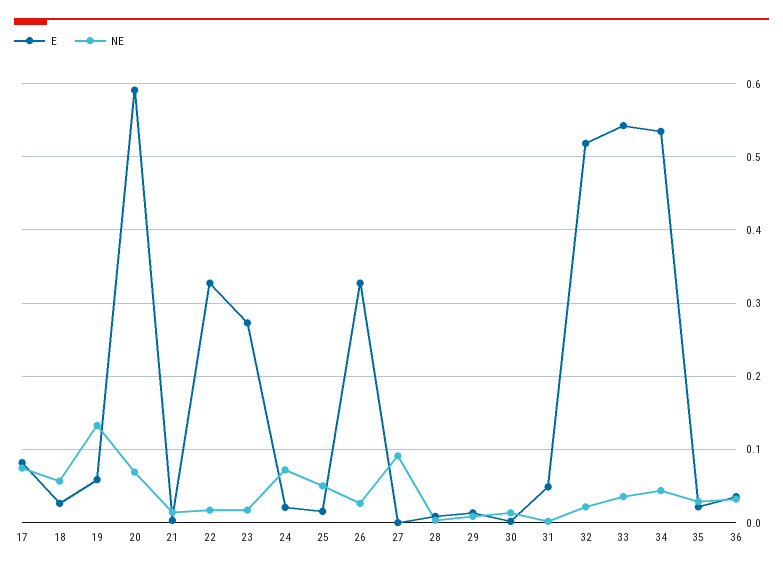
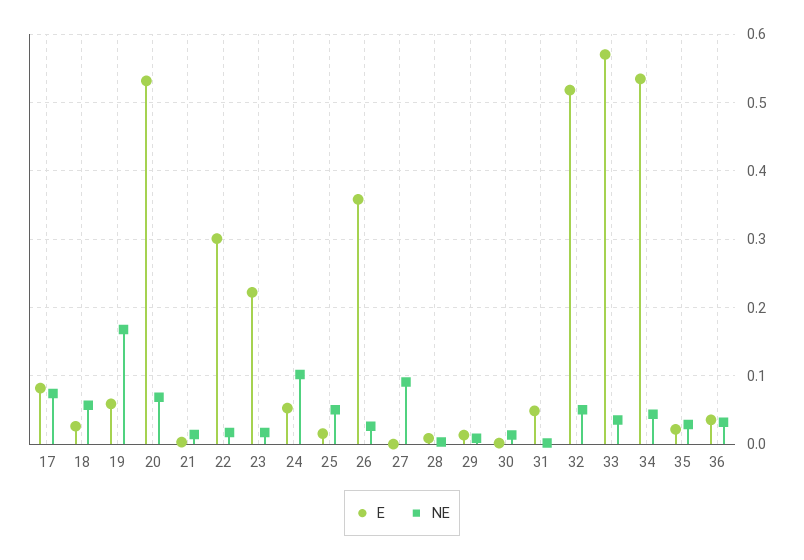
NE, 19: 0.13 -> 0.17
E, 20: 0.59 -> 0.53
E, 22: 0.33 -> 0.3
E, 23: 0.27 -> 0.22
E, 24: 0.02 -> 0.05
NE, 24: 0.07 -> 0.1
E, 26: 0.33 -> 0.36
NE, 32: 0.02 -> 0.05
E, 33: 0.54 -> 0.57

